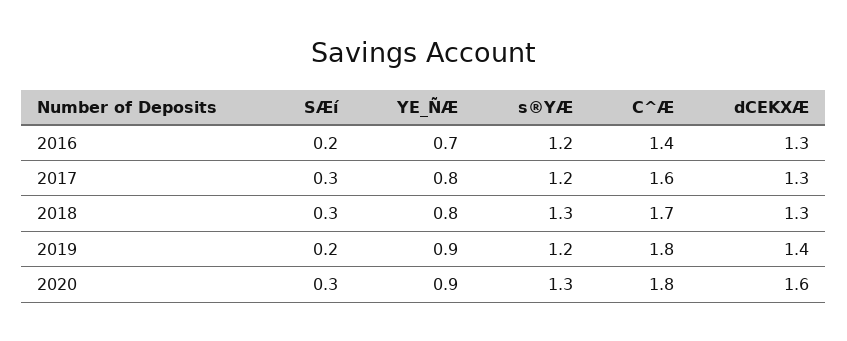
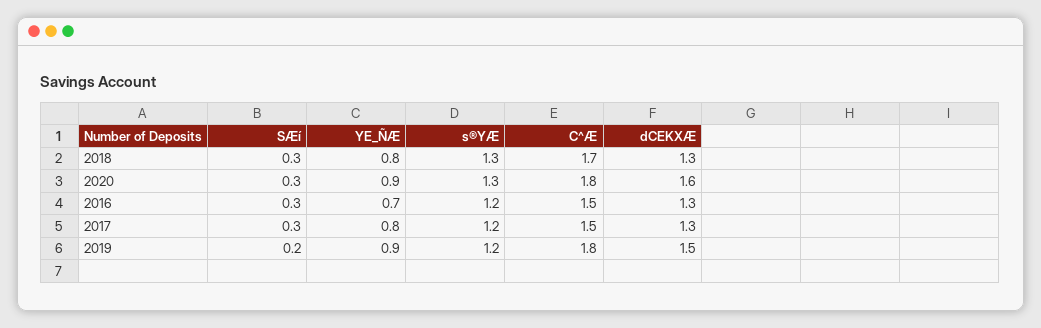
SÆí, 2016: 0.2 -> 0.3
C^Æ, 2016: 1.4 -> 1.5
C^Æ, 2017: 1.6 -> 1.5
dCEKXÆ, 2019: 1.4 -> 1.5

